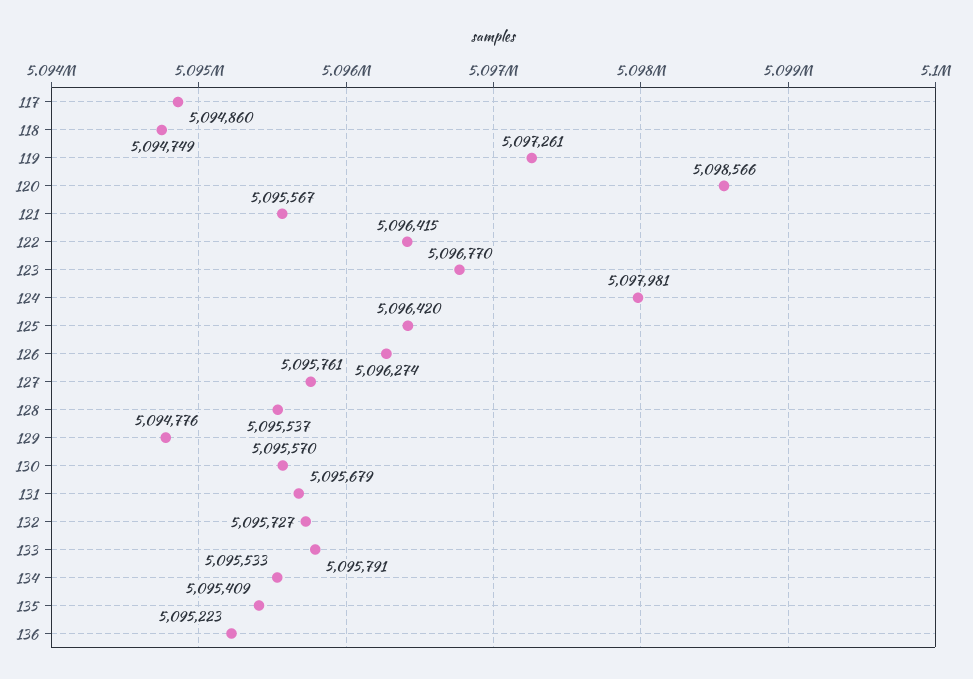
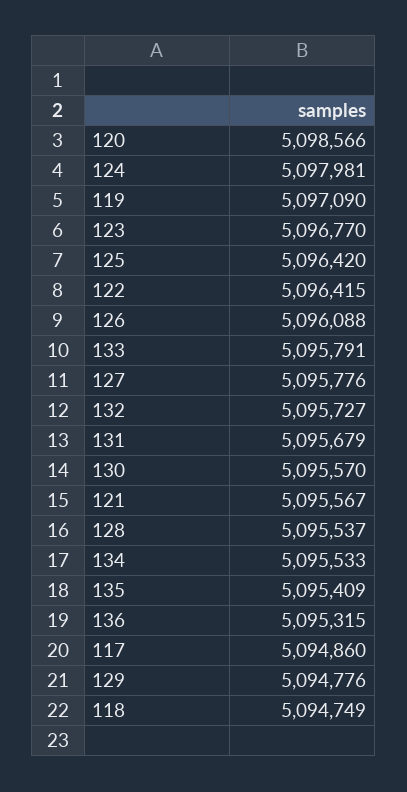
119: 5097261 -> 5097090
126: 5096274 -> 5096088
127: 5095761 -> 5095776
136: 5095223 -> 5095315

